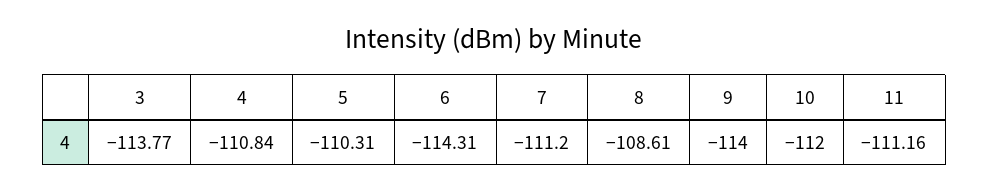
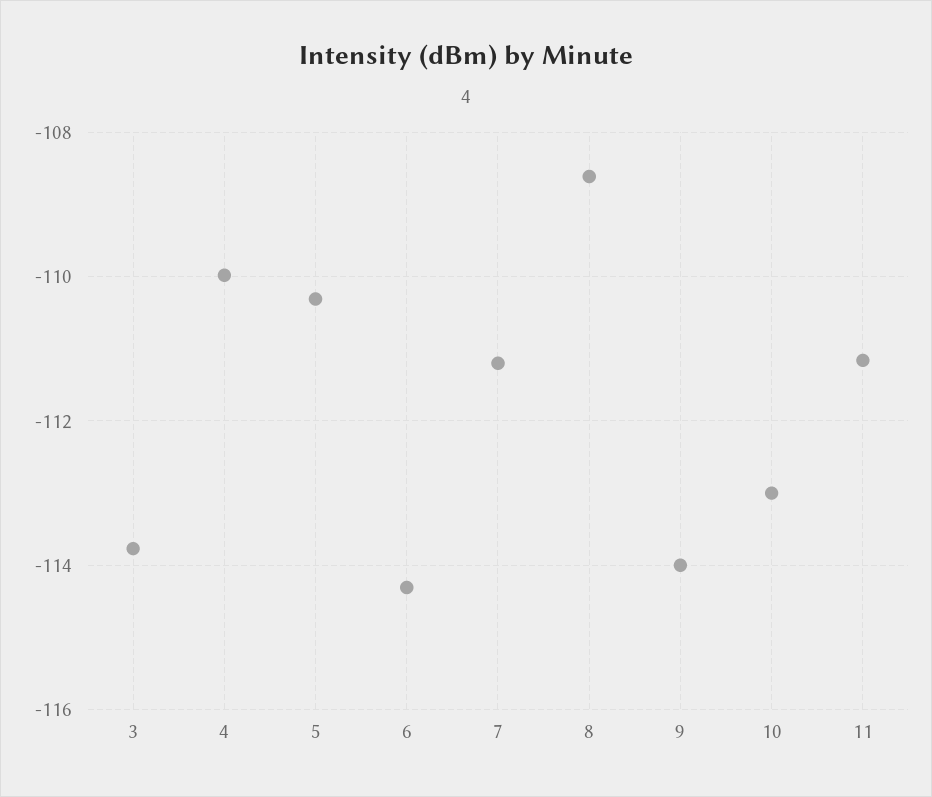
4: -110.84 -> -110
10: -112 -> -113

